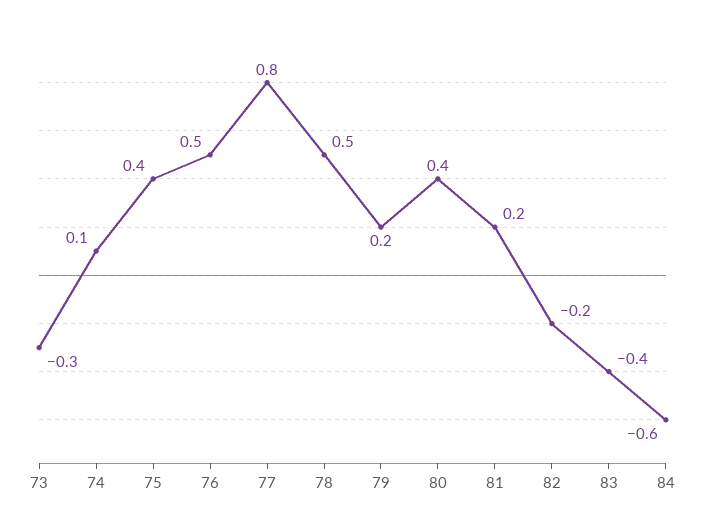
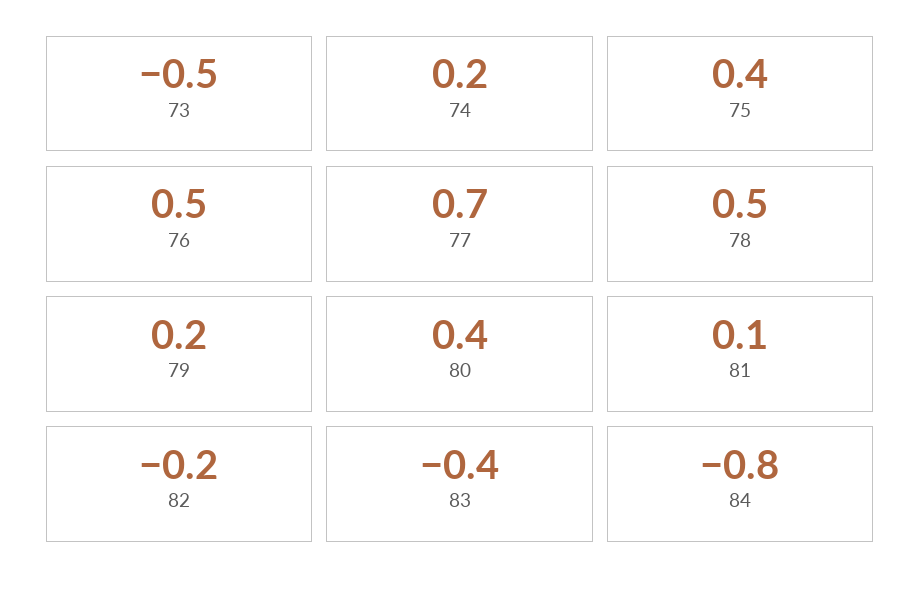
73: -0.3 -> -0.5
74: 0.1 -> 0.2
77: 0.8 -> 0.7
81: 0.2 -> 0.1
84: -0.6 -> -0.8

